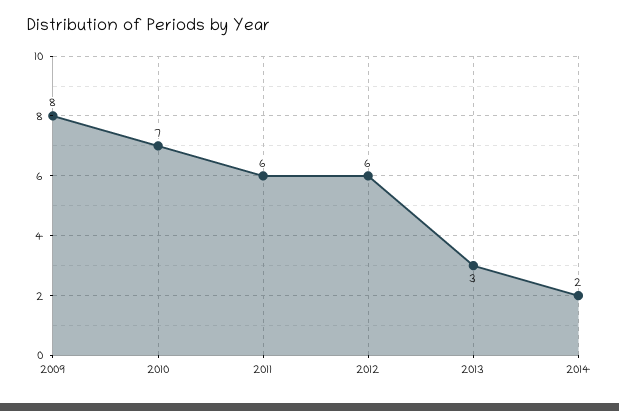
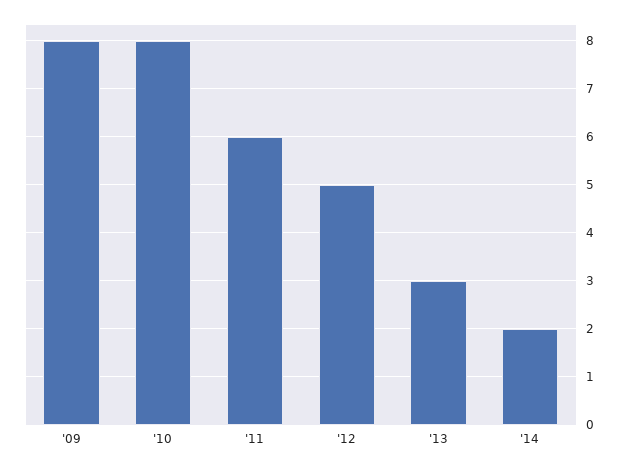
2010: 7 -> 8
2012: 6 -> 5

